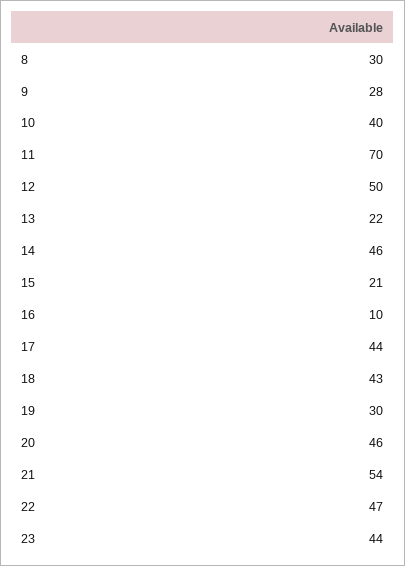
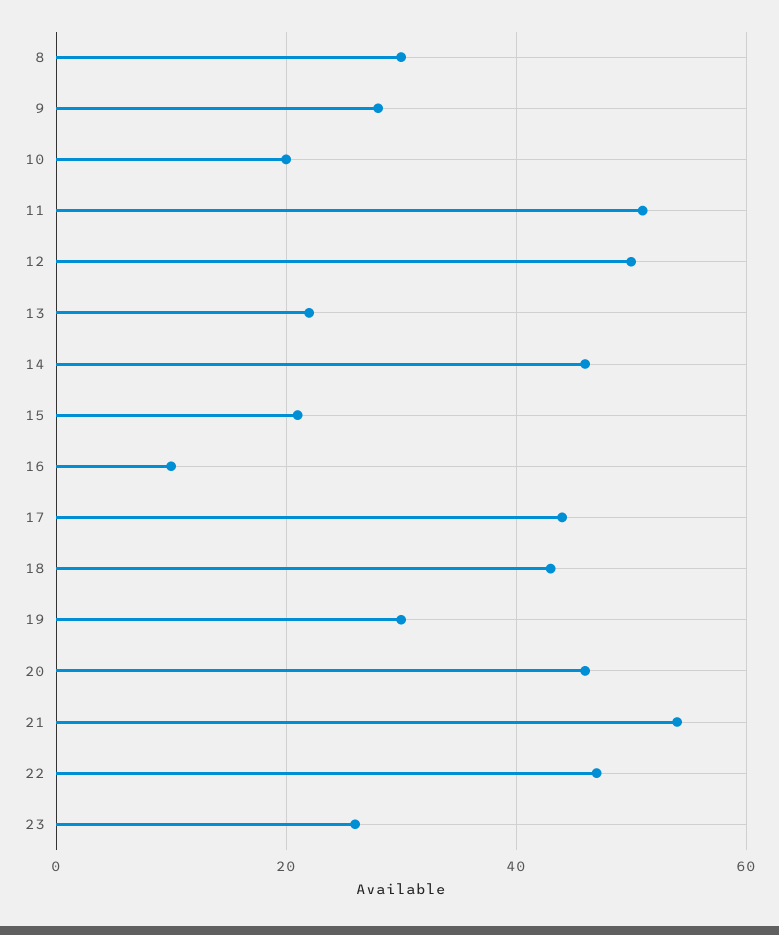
10: 40 -> 20
11: 70 -> 50
23: 44 -> 25

